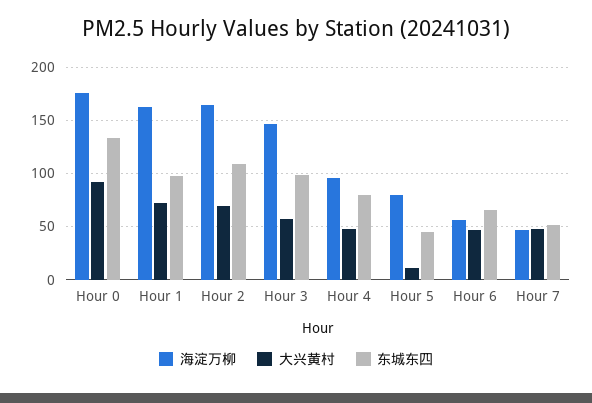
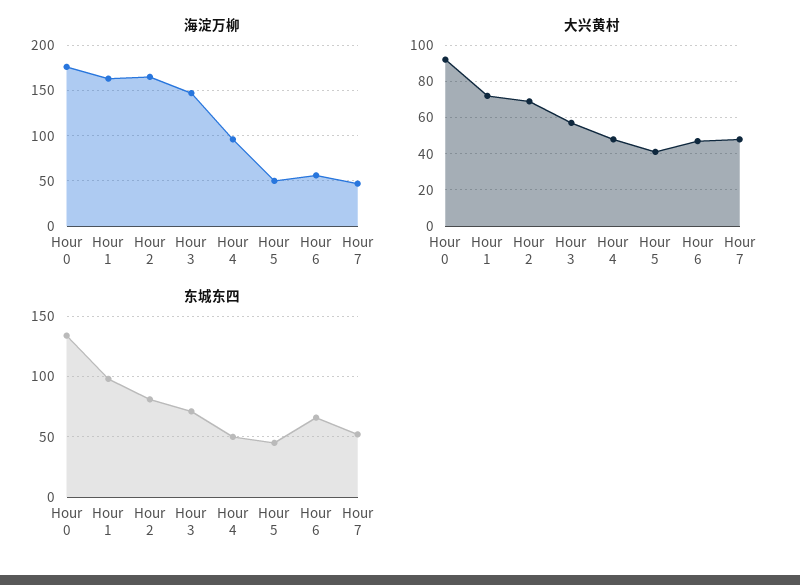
东城东四, Hour 2: 110 -> 80
东城东四, Hour 3: 100 -> 70
东城东四, Hour 4: 80 -> 50
海淀万柳, Hour 5: 80 -> 50
大兴黄村, Hour 5: 10 -> 40

